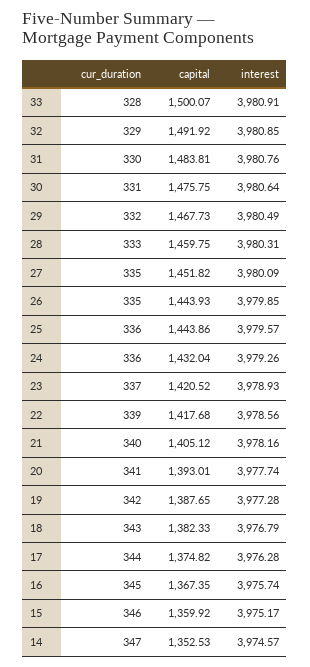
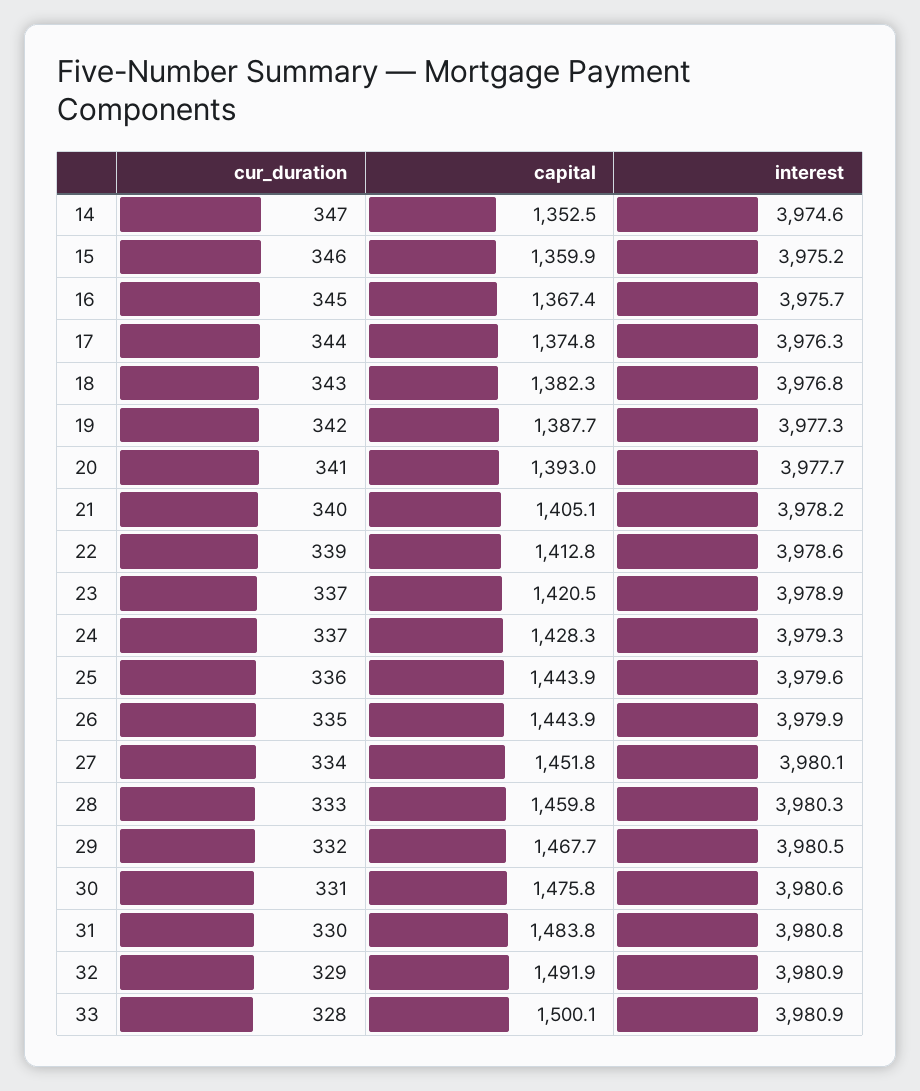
cur_duration, 27: 335 -> 334
cur_duration, 24: 336 -> 337
capital, 24: 1432.04 -> 1428.3
capital, 22: 1417.68 -> 1412.8

